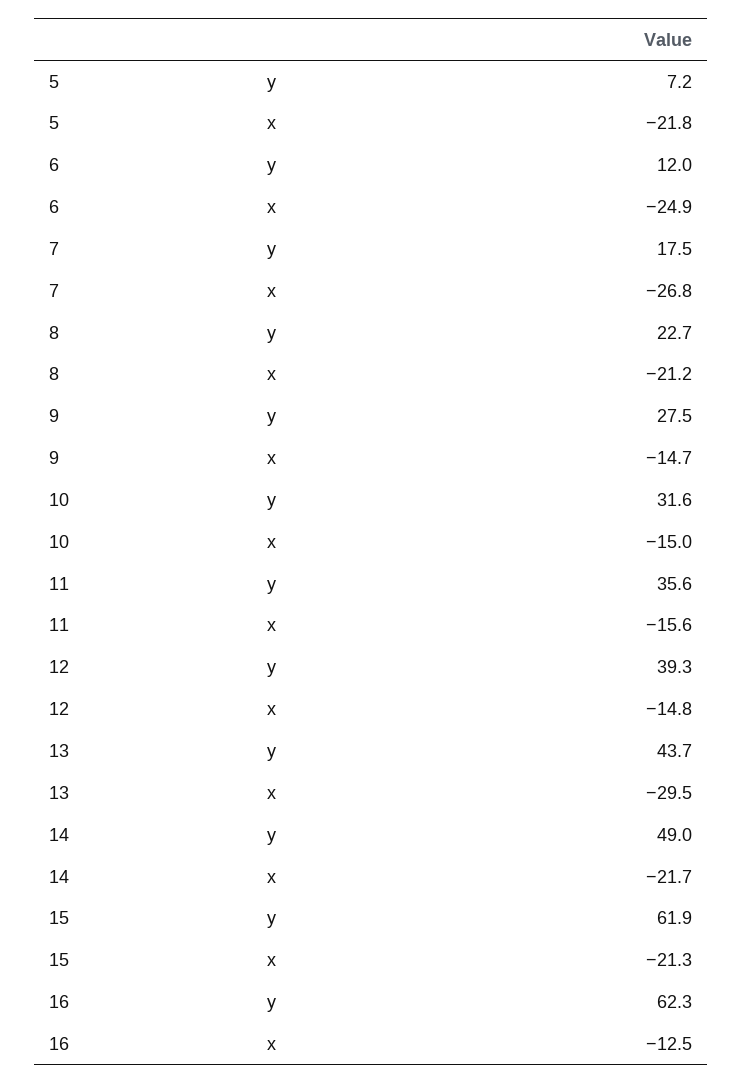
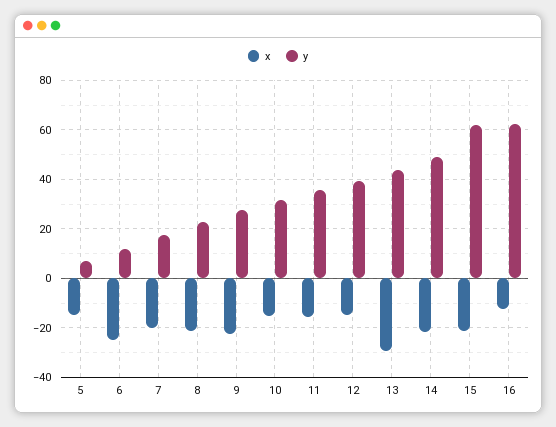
x, 5: -21.8 -> -15
x, 7: -26.8 -> -20
x, 9: -14.7 -> -22.5

